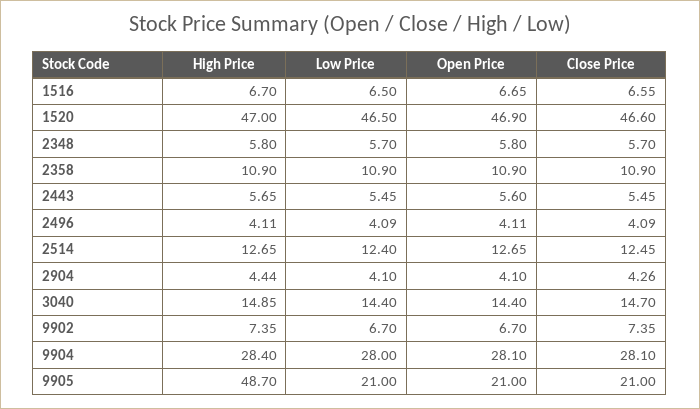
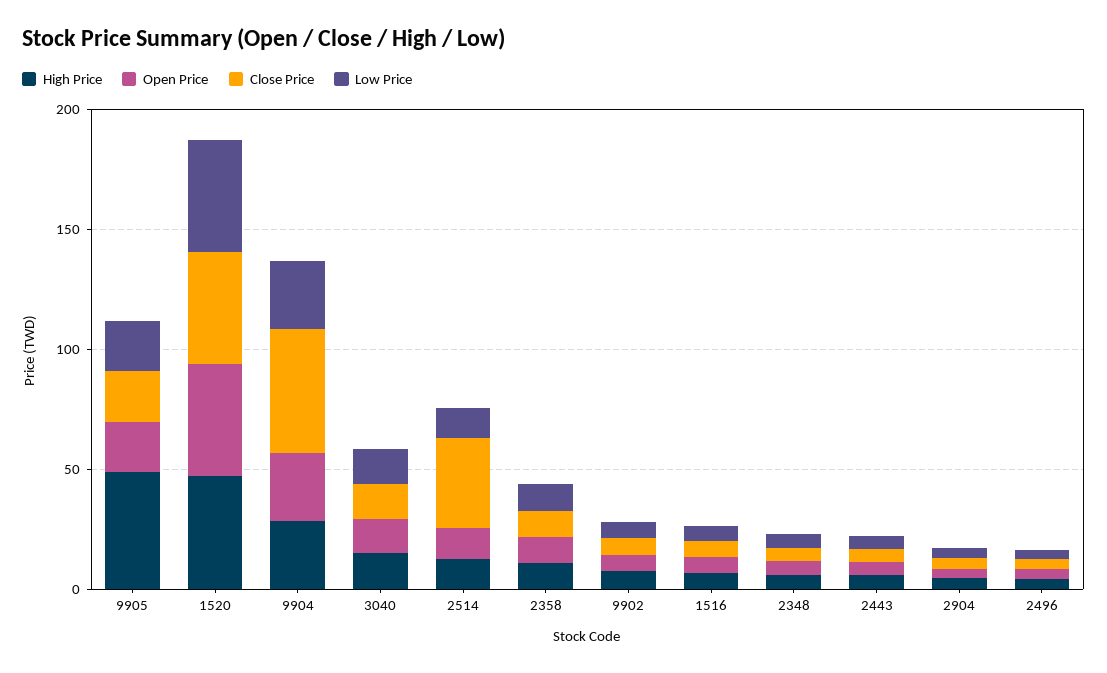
Close Price, 2514: 12.45 -> 40
Close Price, 9904: 28.1 -> 50

